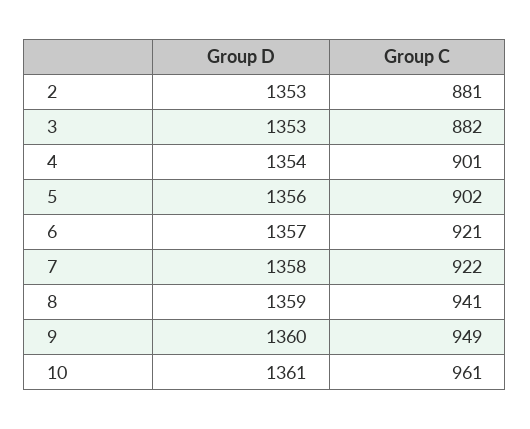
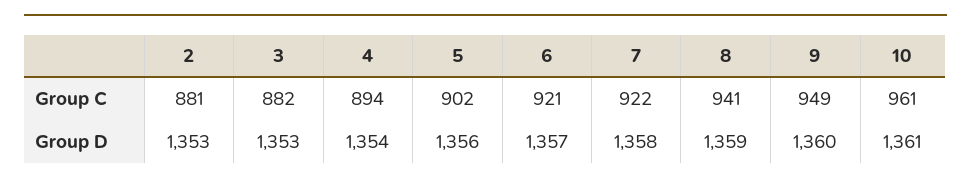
Group C, 4: 901 -> 894

